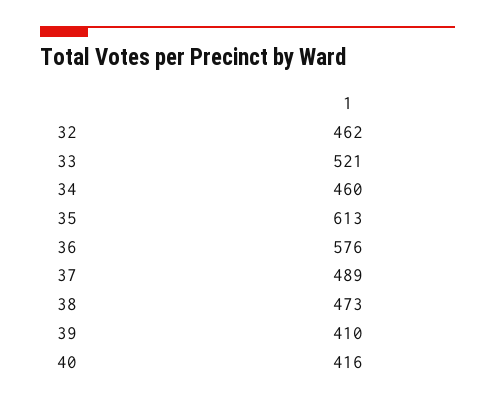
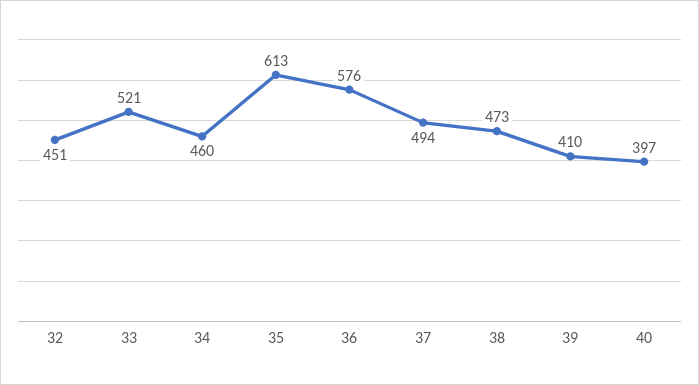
32: 462 -> 451
37: 489 -> 494
40: 416 -> 397

